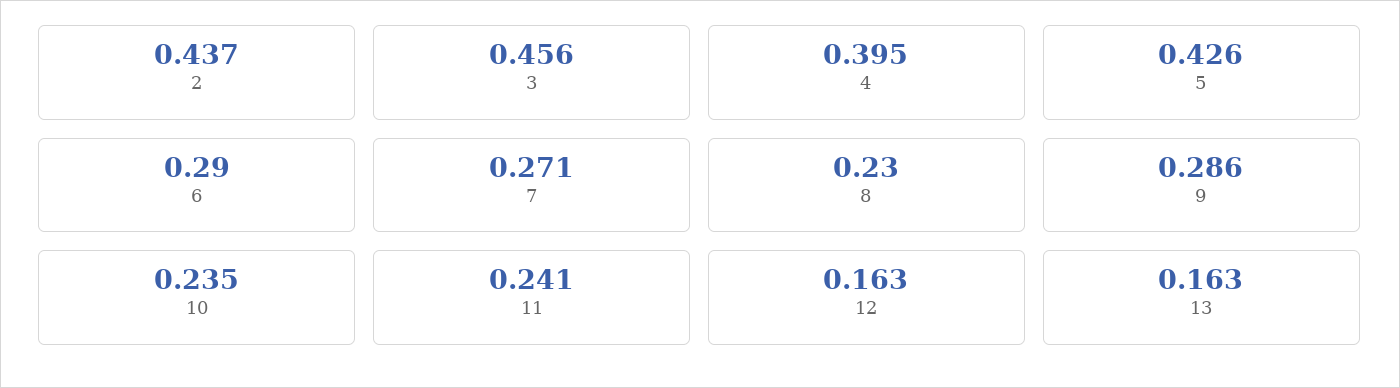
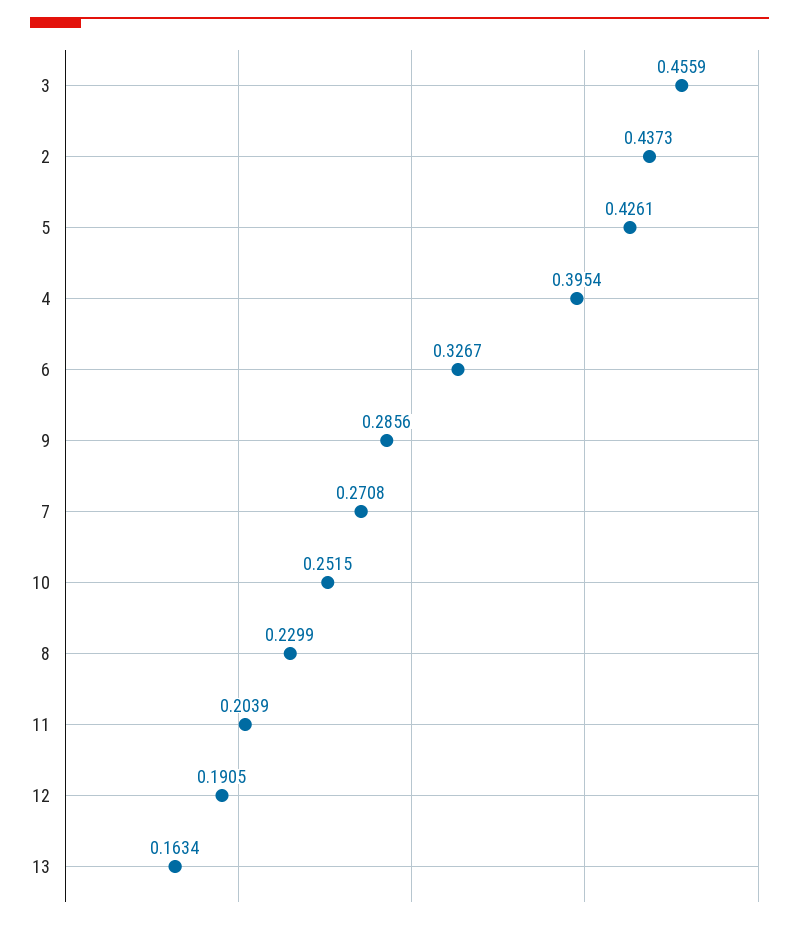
6: 0.29 -> 0.3267
10: 0.235 -> 0.2515
11: 0.241 -> 0.2039
12: 0.163 -> 0.1905

